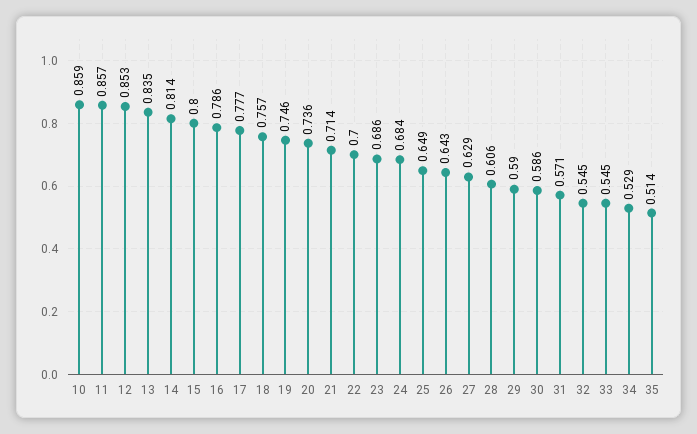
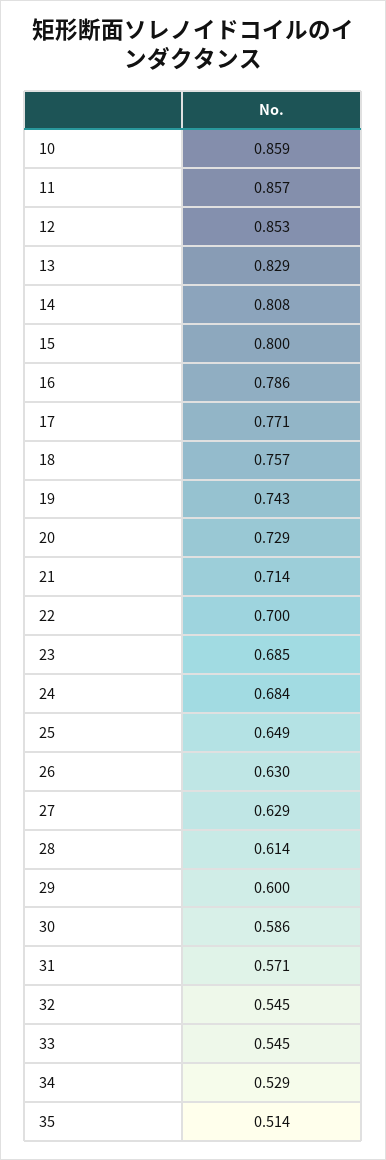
13: 0.835 -> 0.829
14: 0.814 -> 0.808
17: 0.777 -> 0.771
19: 0.746 -> 0.743
20: 0.736 -> 0.729
23: 0.686 -> 0.685
26: 0.643 -> 0.63
28: 0.606 -> 0.614
29: 0.59 -> 0.6

